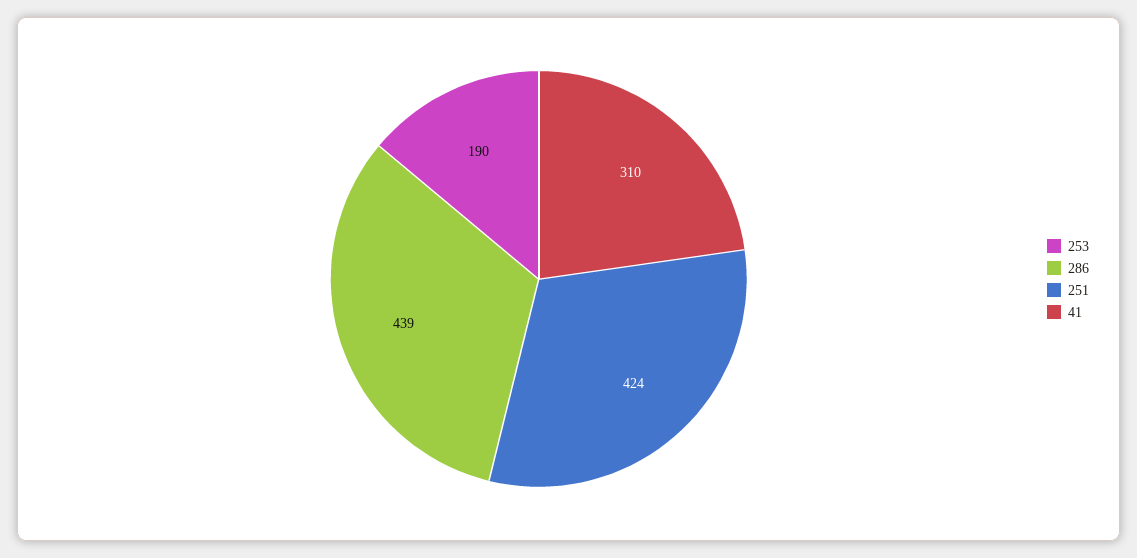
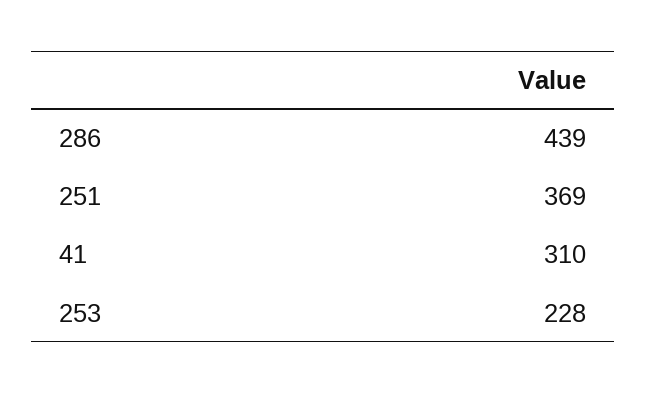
253: 190 -> 228
251: 424 -> 369

